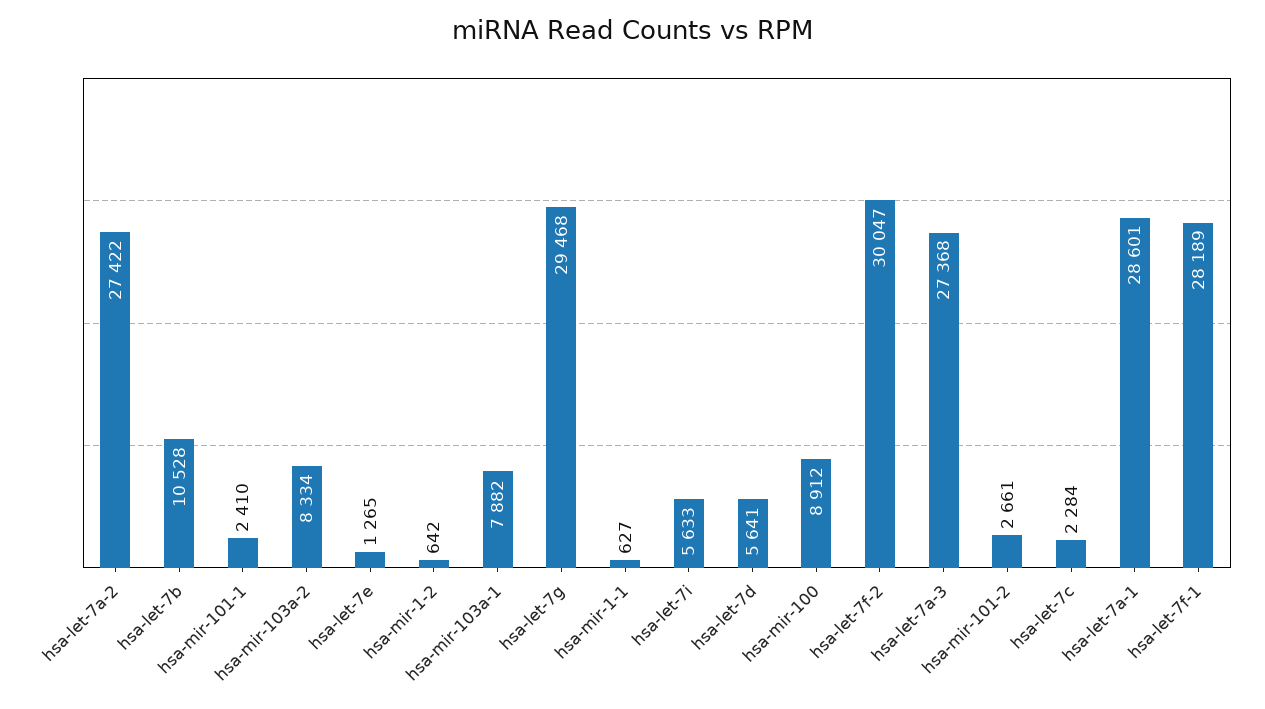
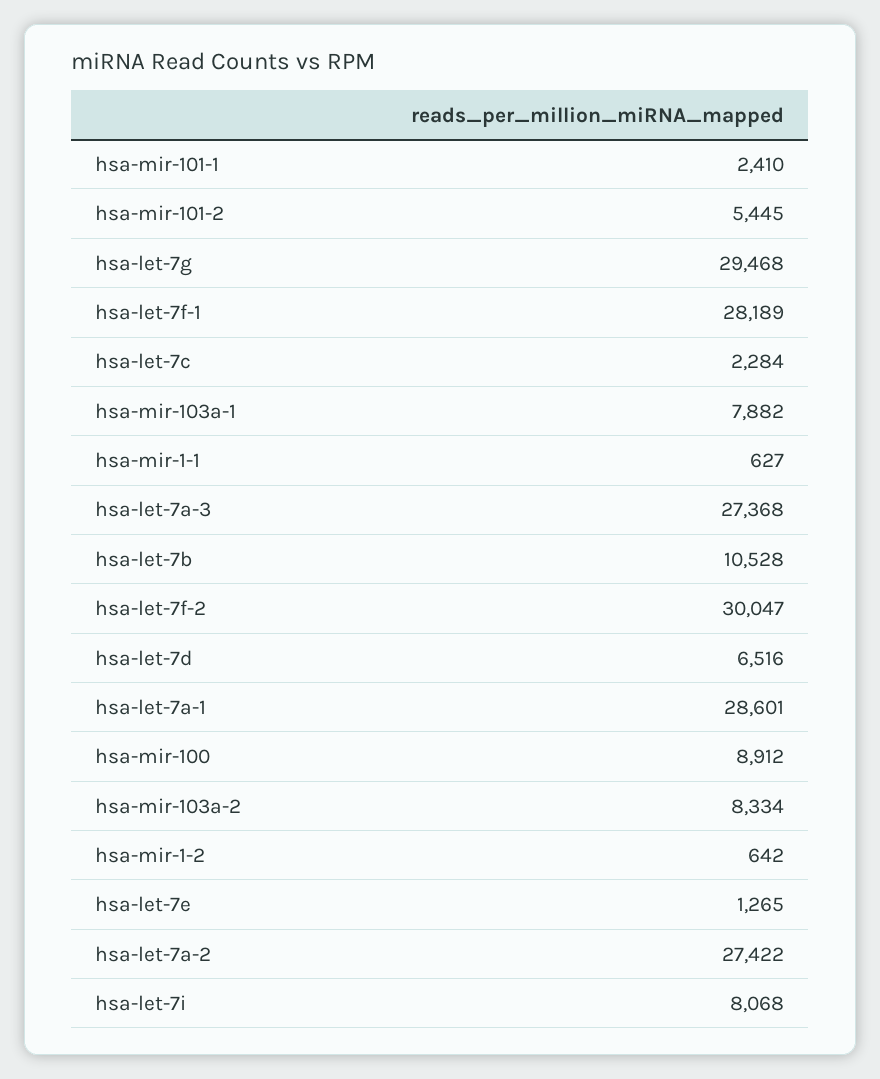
hsa-let-7i: 5633 -> 8068
hsa-let-7d: 5641 -> 6516
hsa-mir-101-2: 2661 -> 5445

